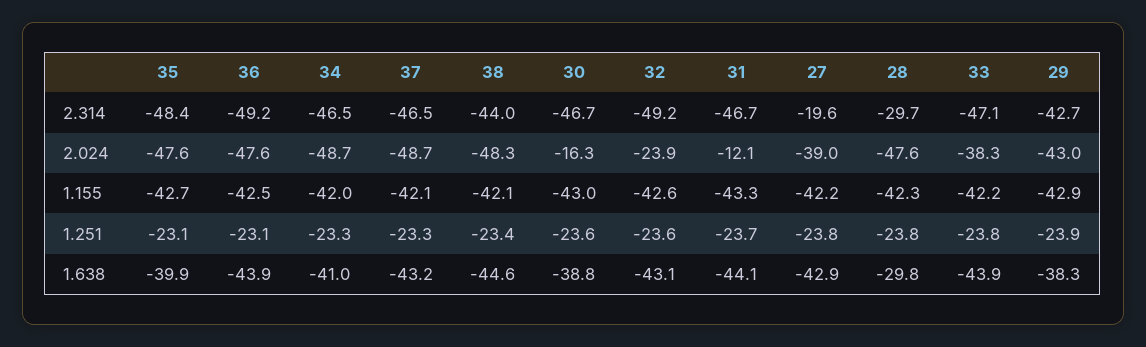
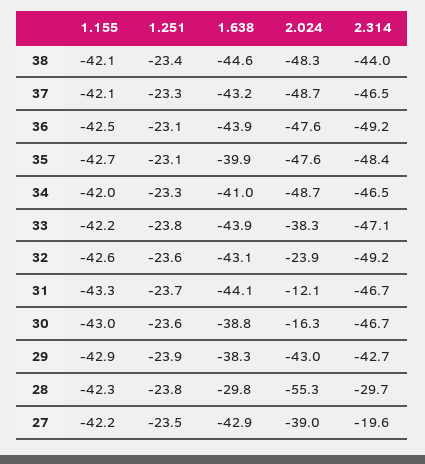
28, 2.024: -47.6 -> -55.3
27, 1.251: -23.8 -> -23.5

